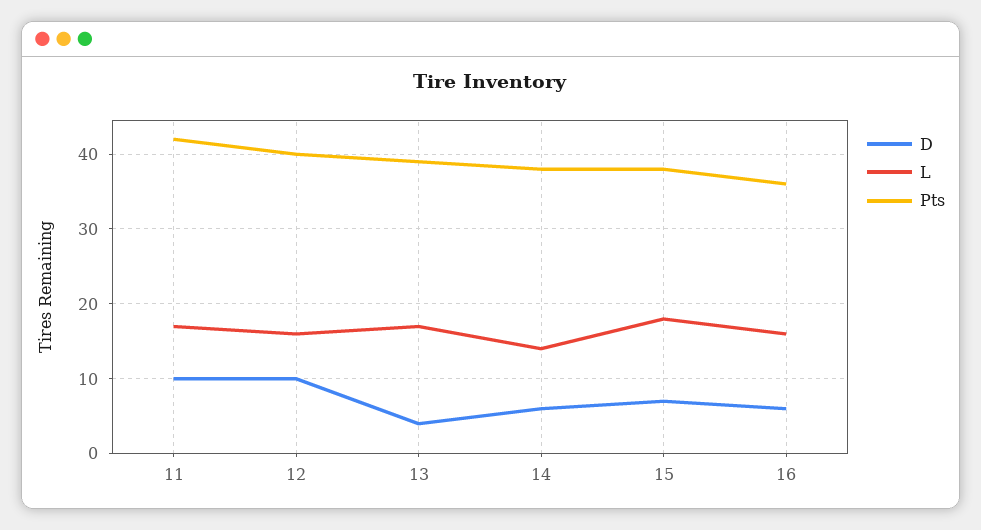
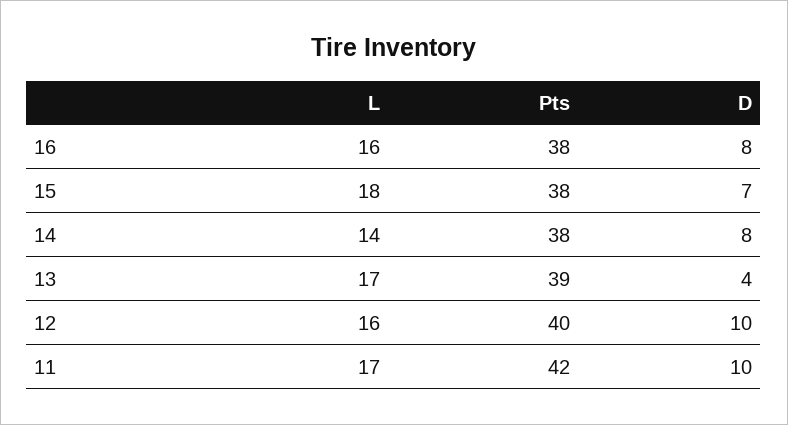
D, 14: 6 -> 8
D, 16: 6 -> 8
Pts, 16: 36 -> 38

